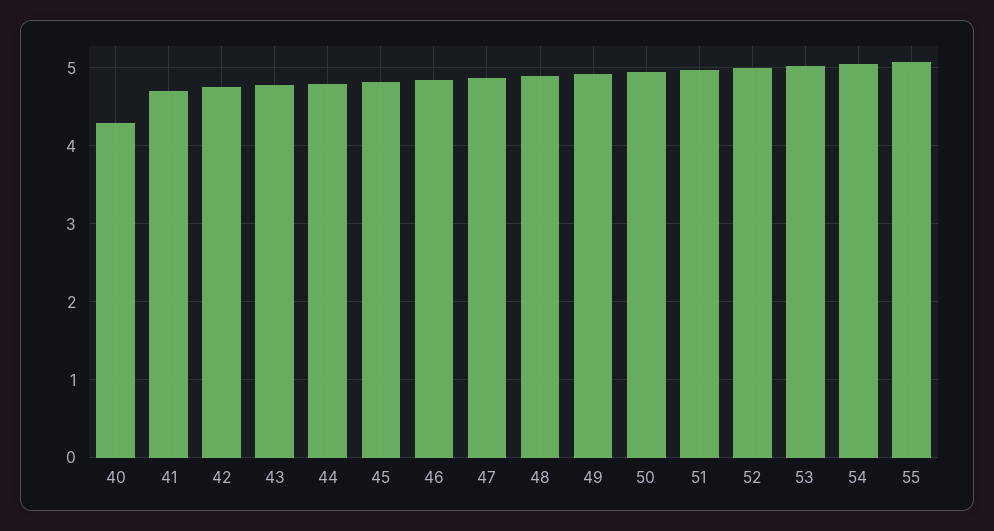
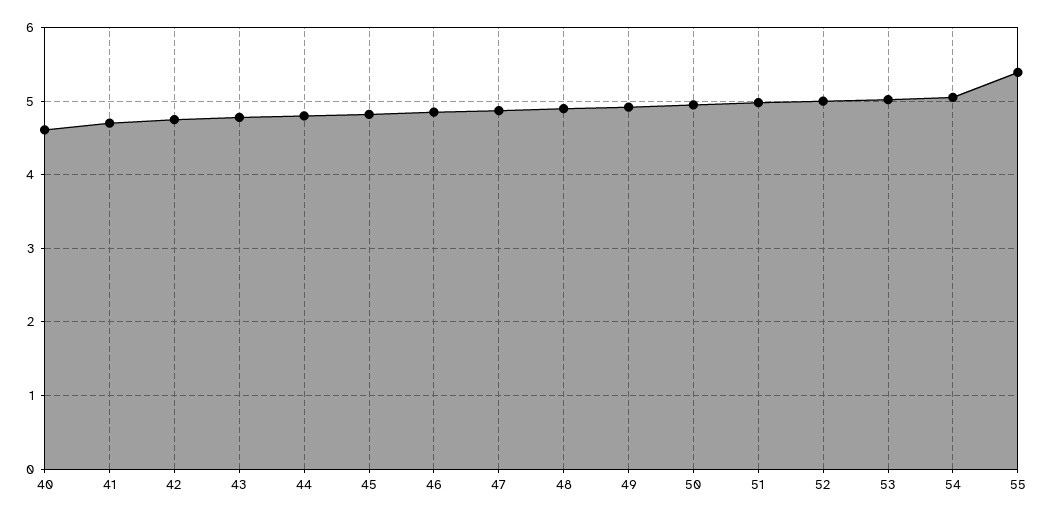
40: 4.3 -> 4.6
55: 5.1 -> 5.4

